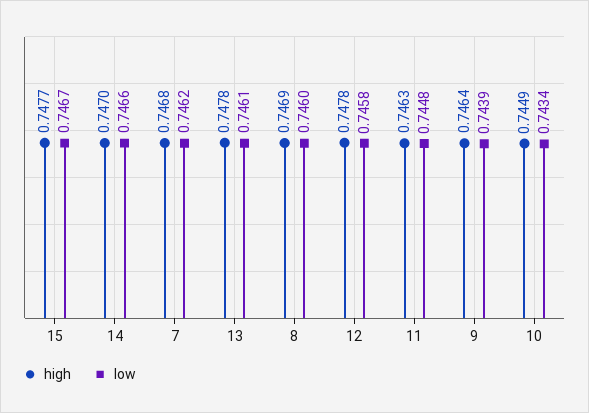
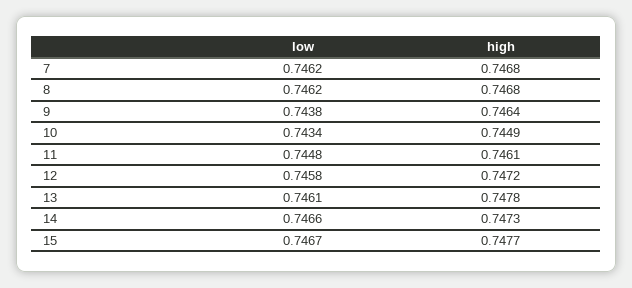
high, 14: 0.747 -> 0.7473
high, 8: 0.7469 -> 0.7468
low, 8: 0.746 -> 0.7462
high, 12: 0.7478 -> 0.7472
high, 11: 0.7463 -> 0.7461
low, 9: 0.7439 -> 0.7438

